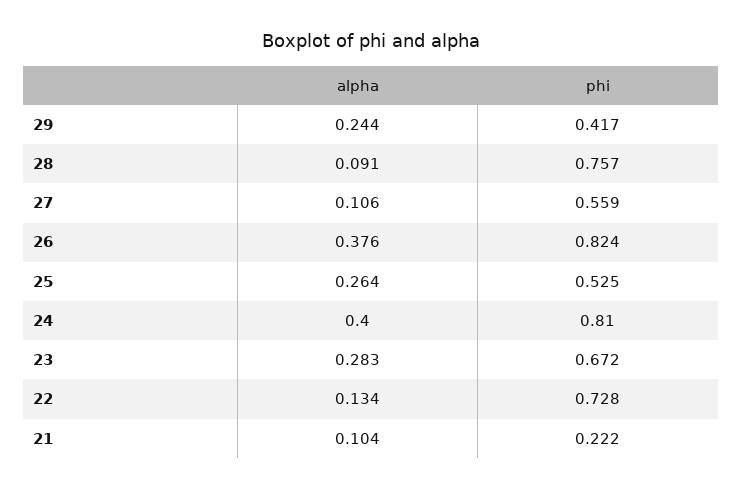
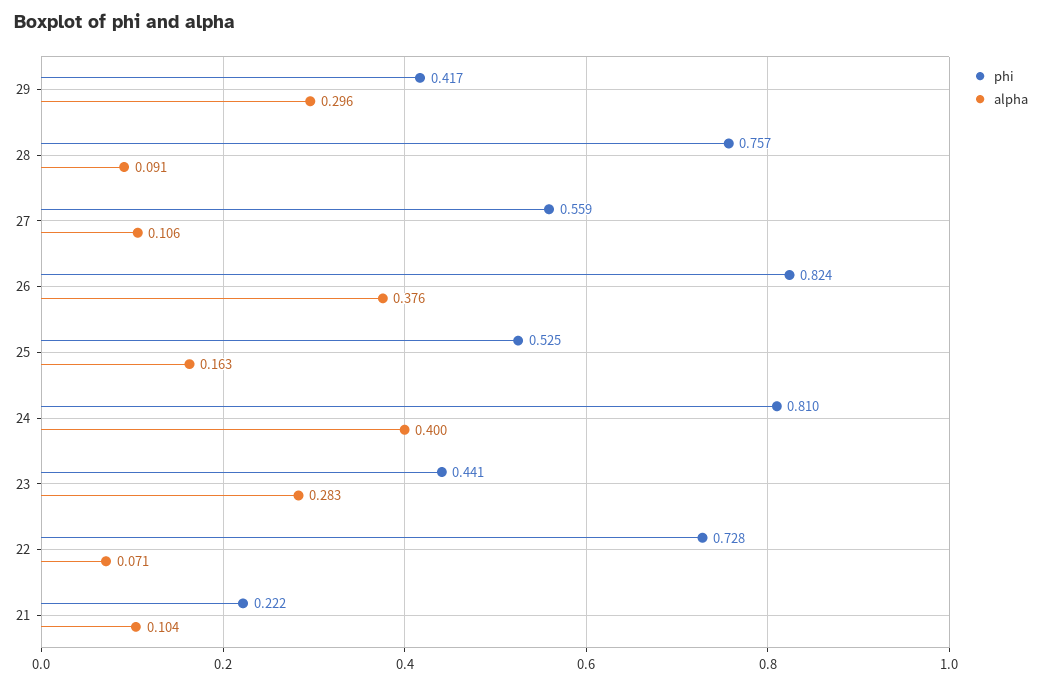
alpha, 29: 0.244 -> 0.296
alpha, 25: 0.264 -> 0.163
phi, 23: 0.672 -> 0.441
alpha, 22: 0.134 -> 0.071

